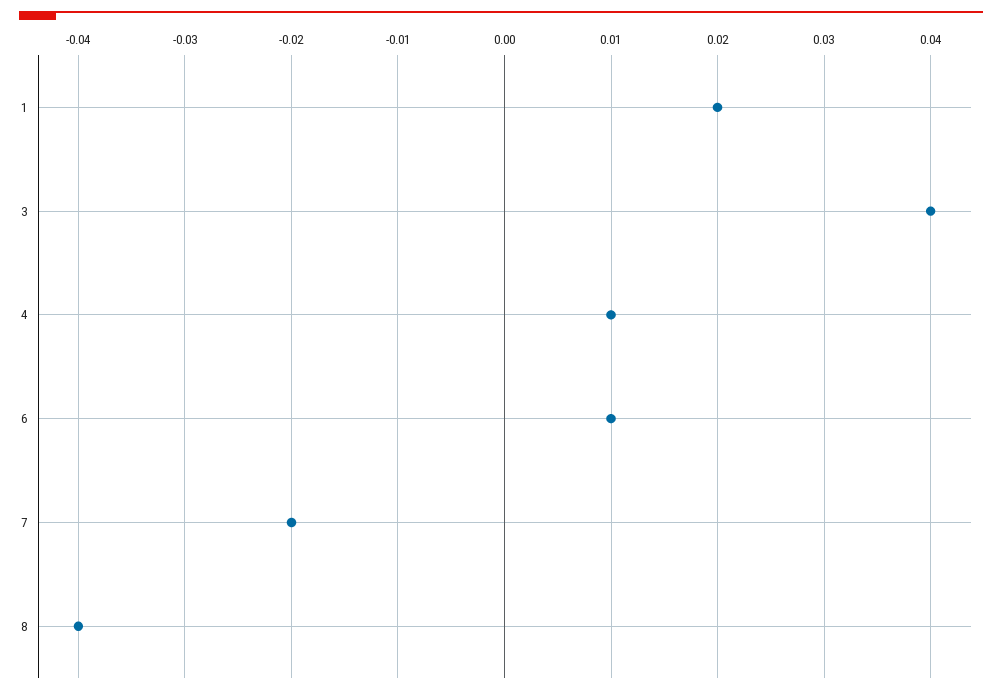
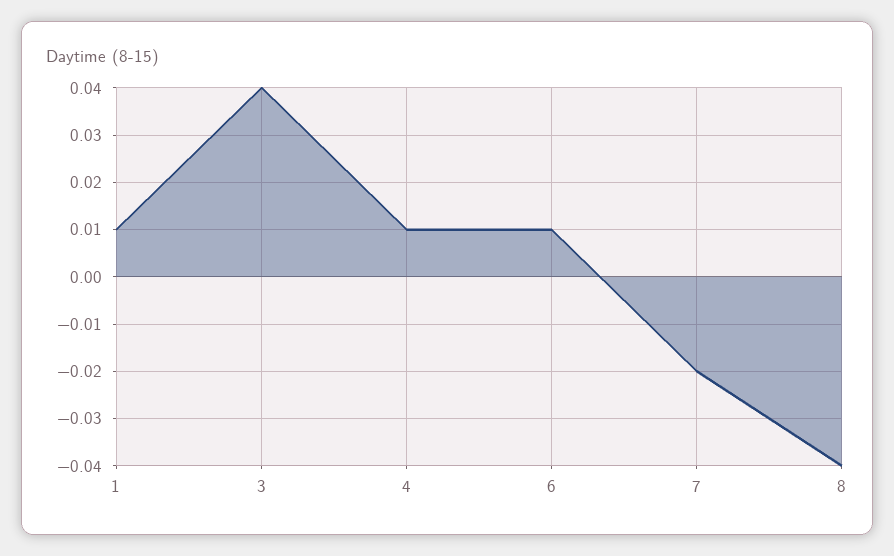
1: 0.02 -> 0.01

